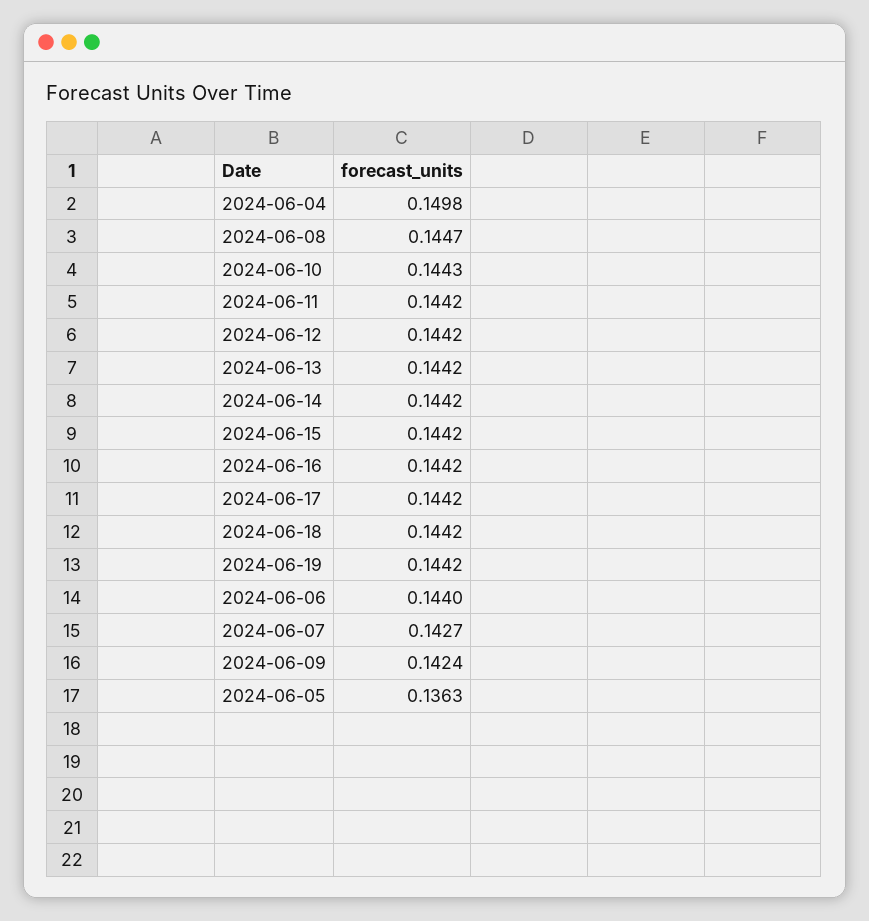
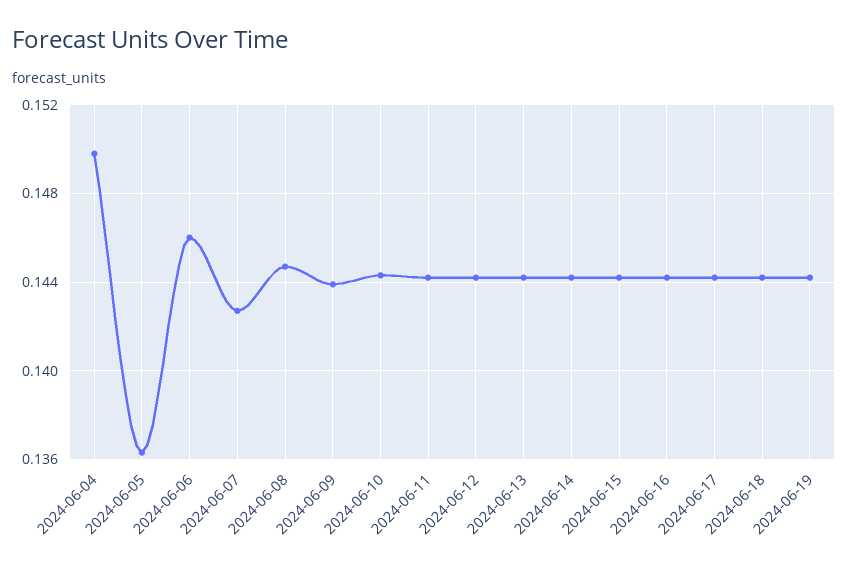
2024-06-06: 0.144 -> 0.146
2024-06-09: 0.1424 -> 0.144

